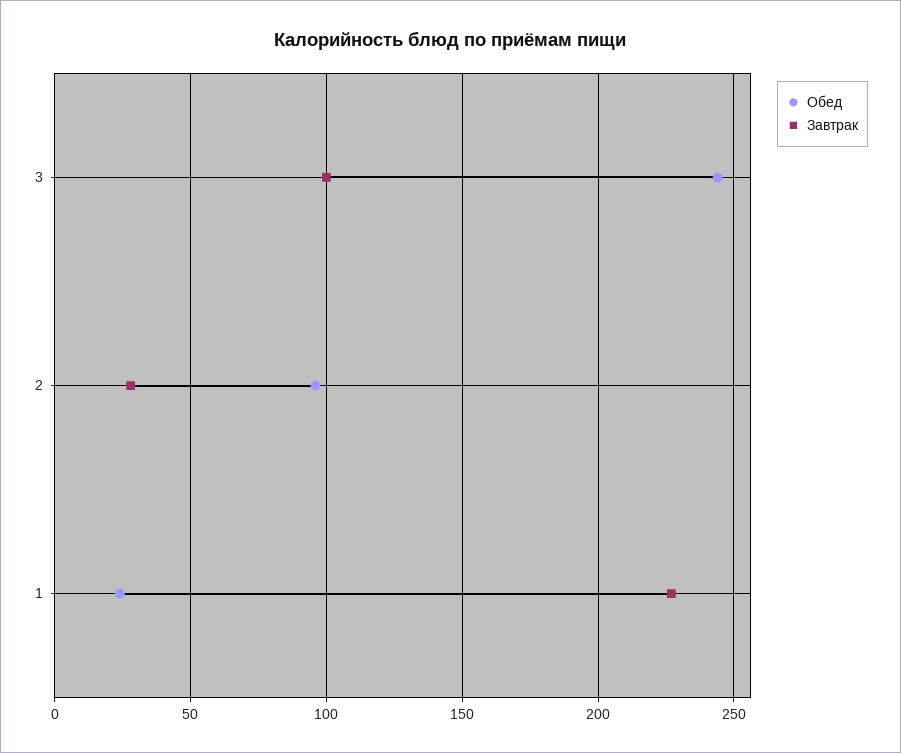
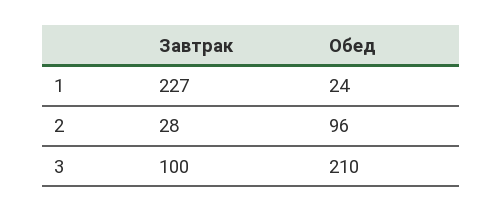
Обед, 3: 245 -> 210

